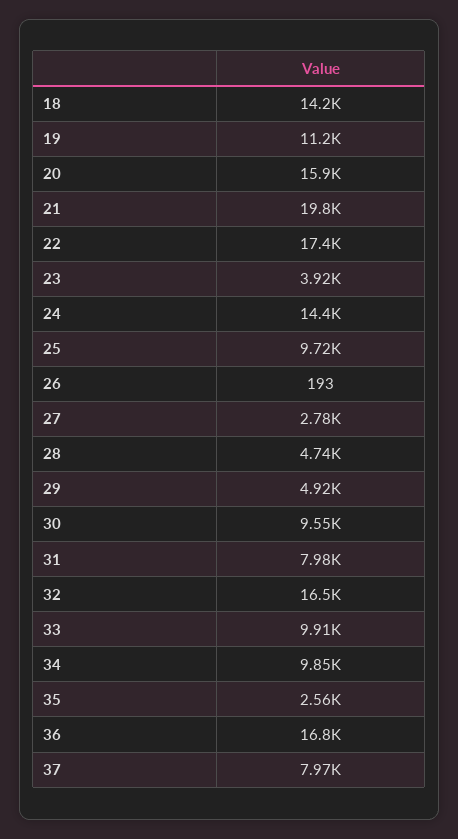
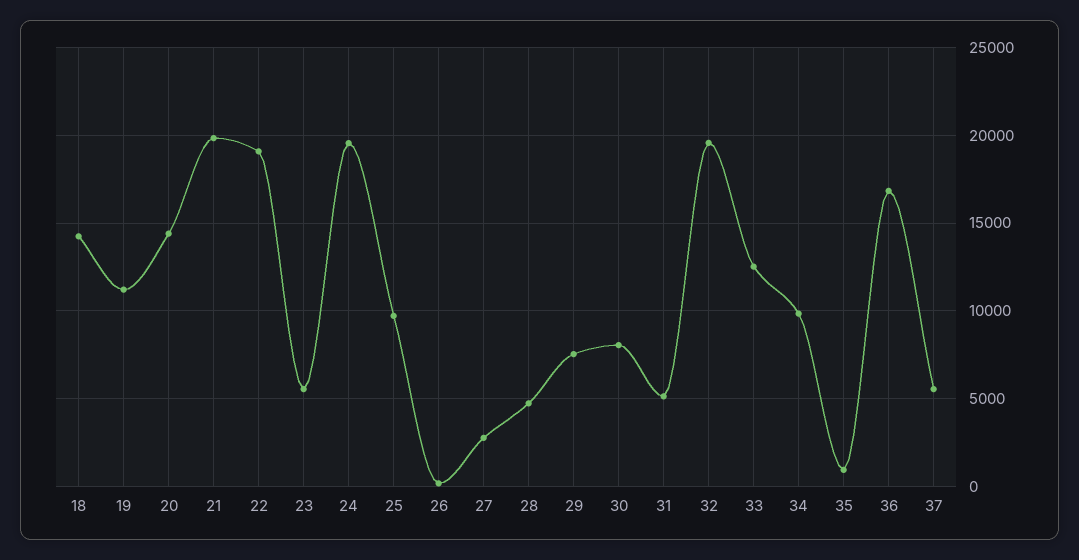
20: 15900 -> 14500
22: 17400 -> 19000
23: 3920 -> 5500
24: 14400 -> 19500
29: 4920 -> 7500
30: 9550 -> 8000
31: 7980 -> 5000
32: 16500 -> 19500
33: 9910 -> 12500
35: 2560 -> 1000
37: 7970 -> 5500

